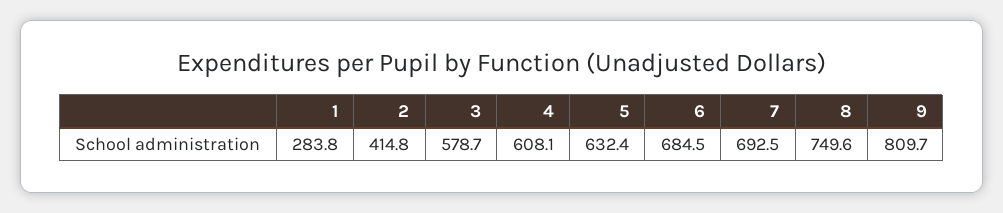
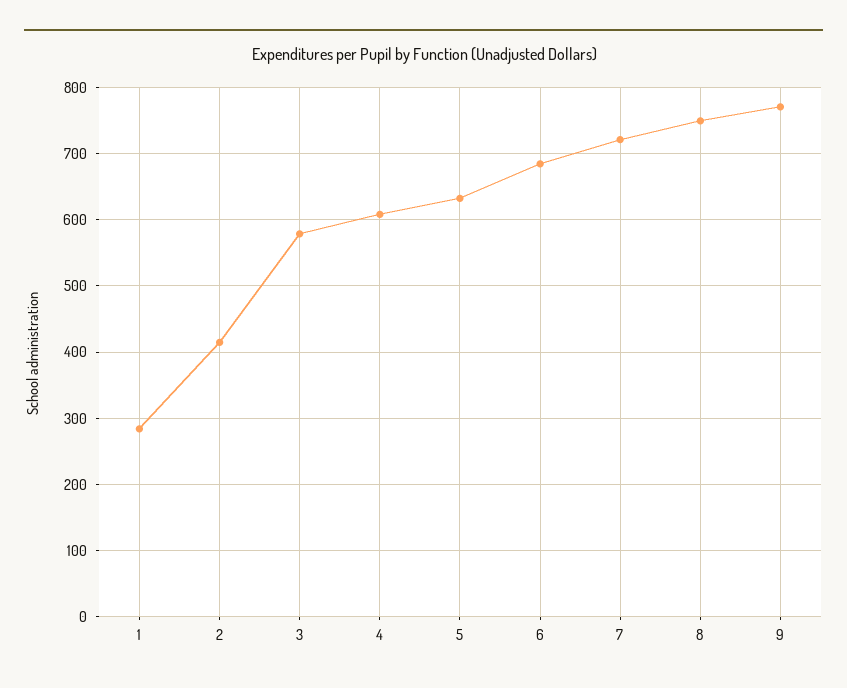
7: 692.5 -> 720
9: 809.7 -> 770

